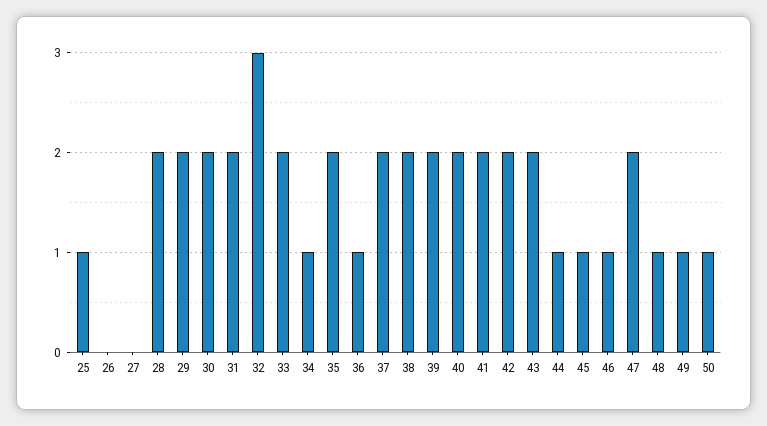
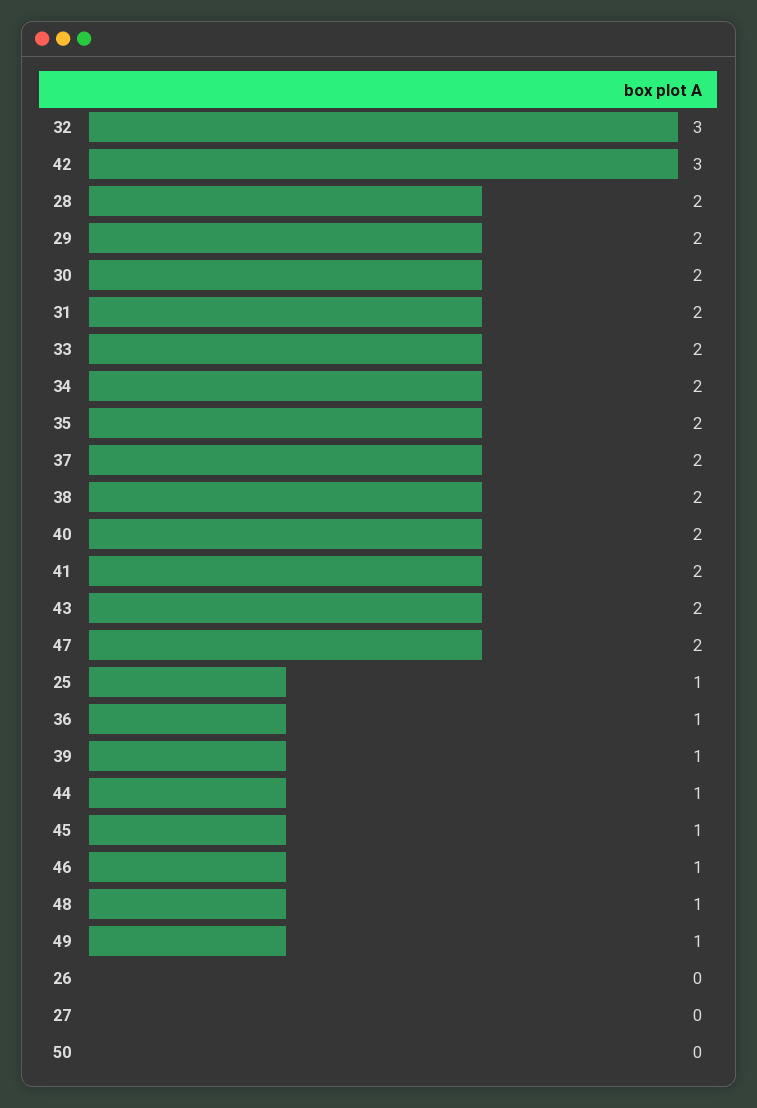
34: 1 -> 2
39: 2 -> 1
42: 2 -> 3
50: 1 -> 0

